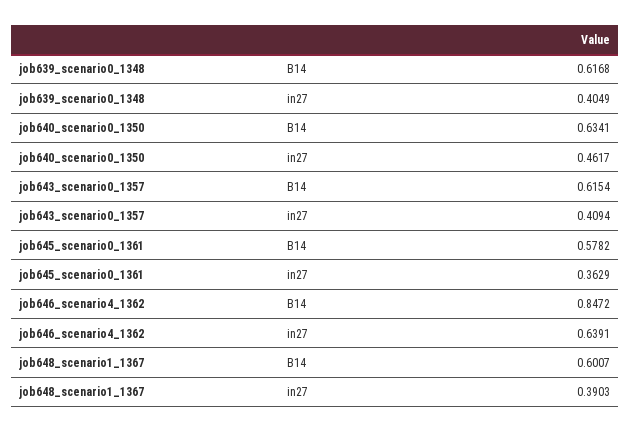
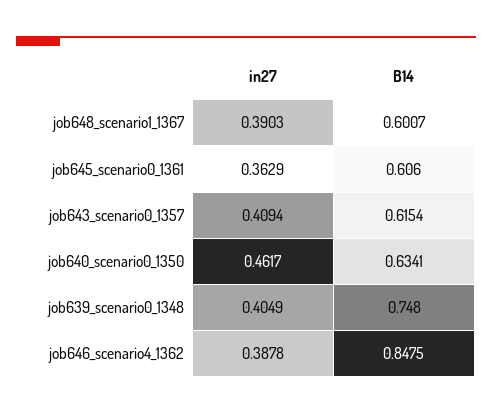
job639_scenario0_1348, B14: 0.6168 -> 0.748
job645_scenario0_1361, B14: 0.5782 -> 0.606
job646_scenario4_1362, B14: 0.8472 -> 0.8475
job646_scenario4_1362, in27: 0.6391 -> 0.3878

